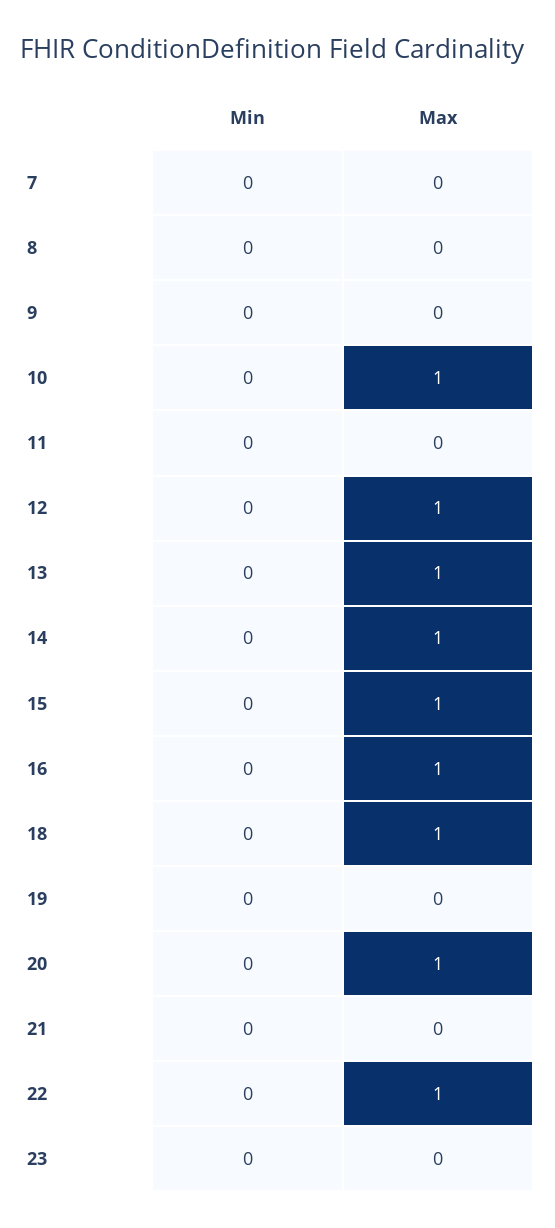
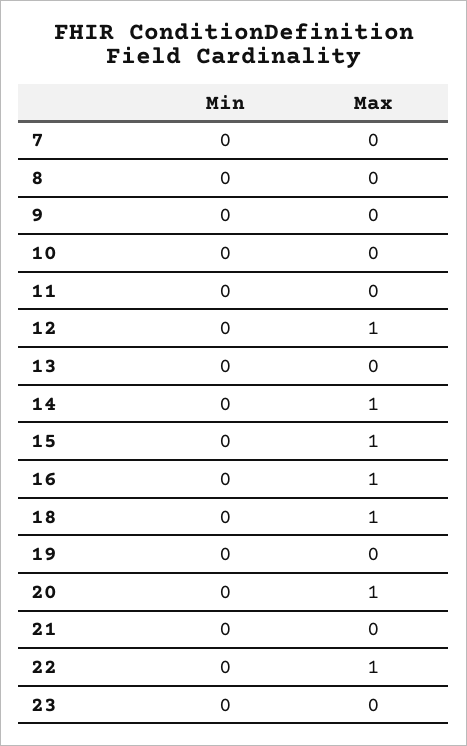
Max, 10: 1 -> 0
Max, 13: 1 -> 0

